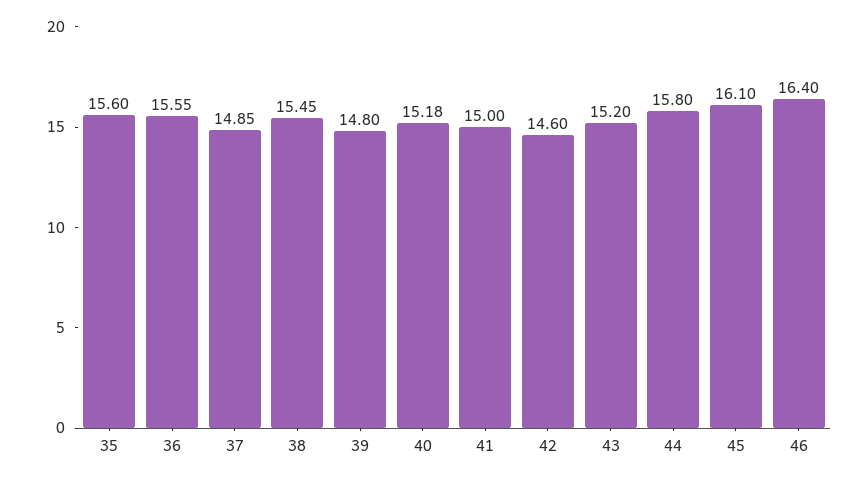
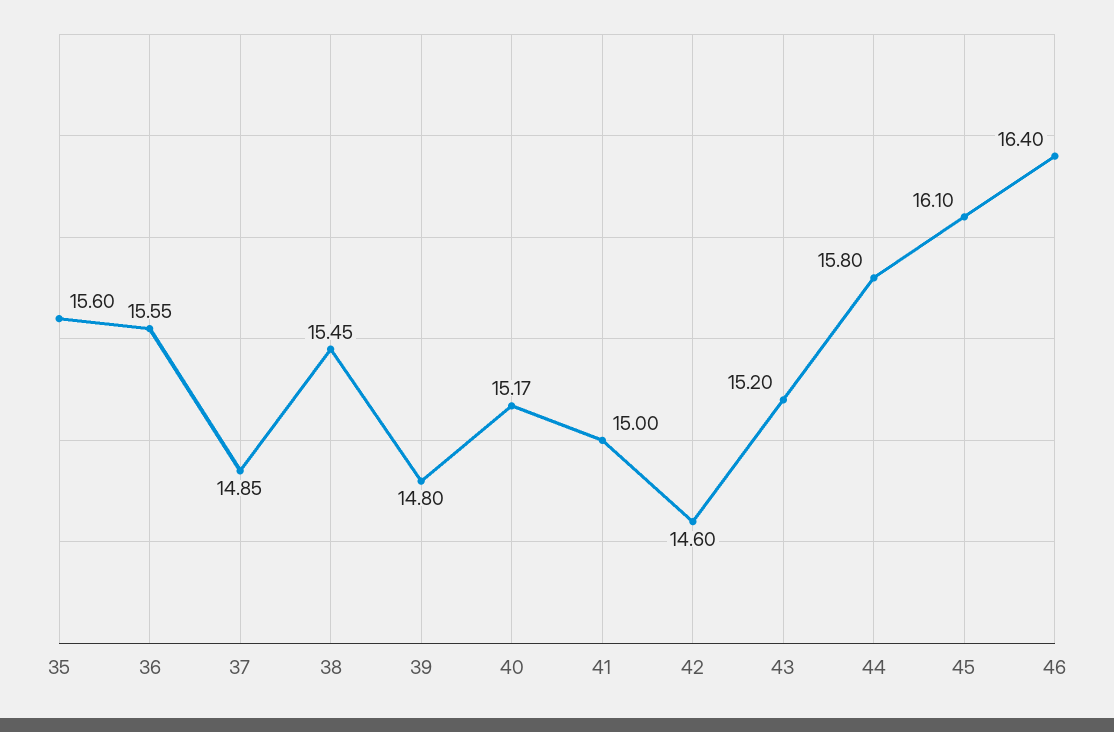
40: 15.18 -> 15.17

